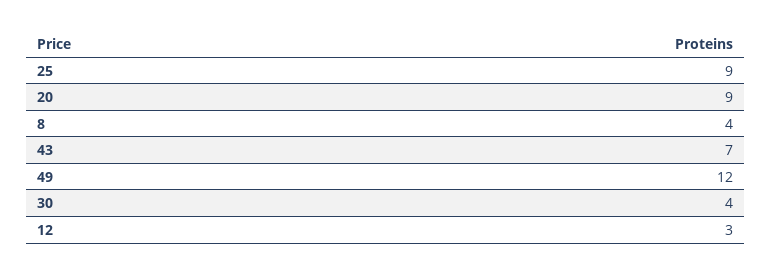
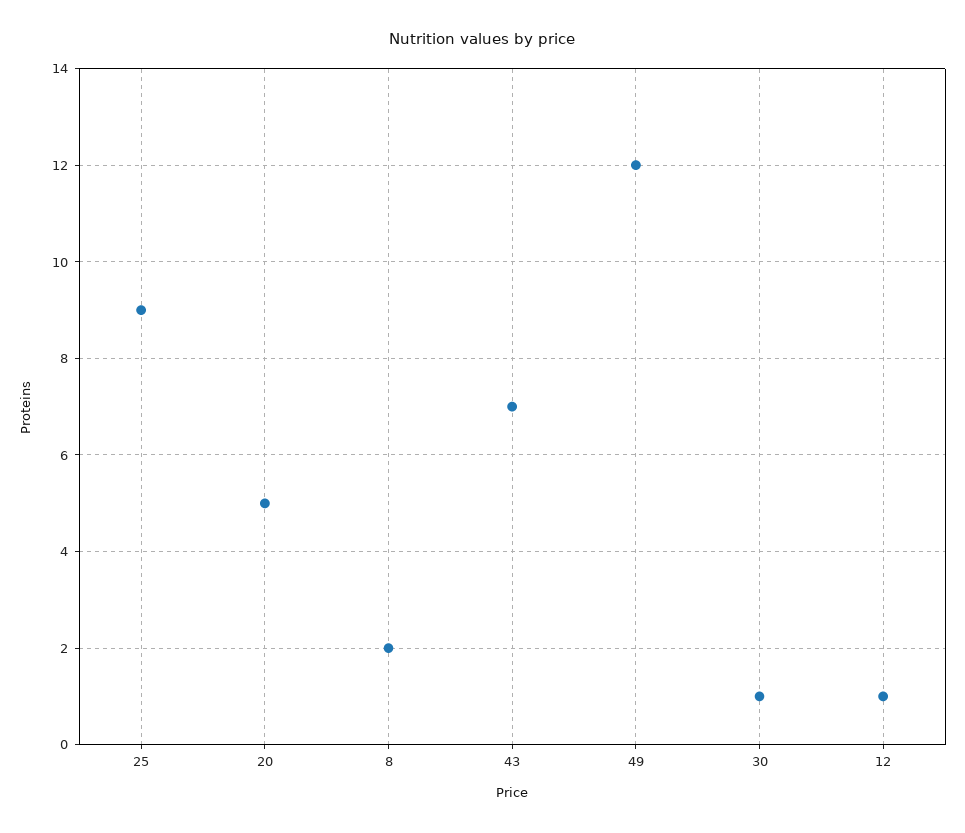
20: 9 -> 5
8: 4 -> 2
30: 4 -> 1
12: 3 -> 1

